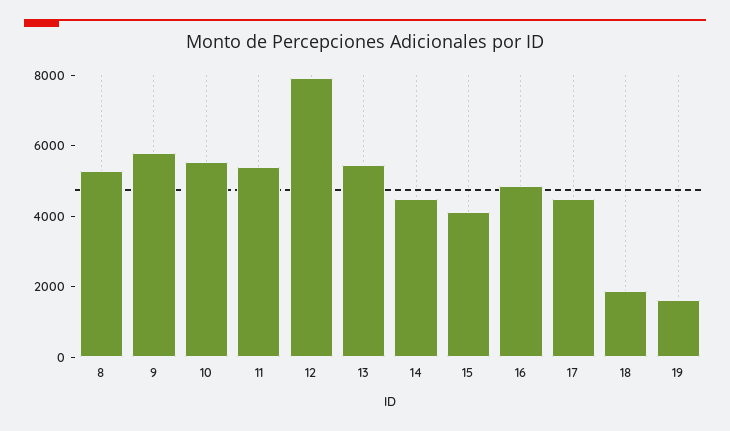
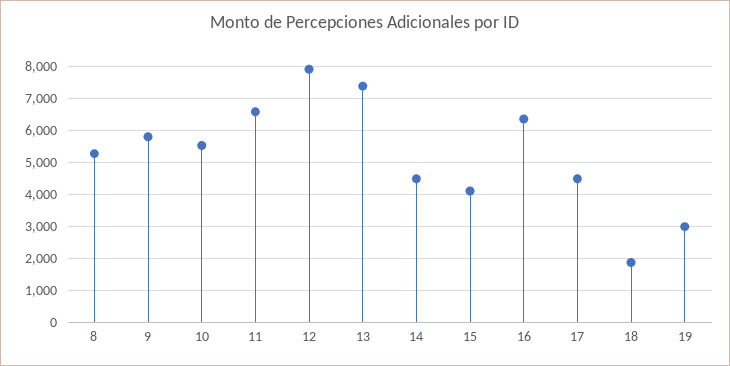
11: 5500 -> 6600
13: 5500 -> 7400
16: 5000 -> 6400
19: 1500 -> 3000

